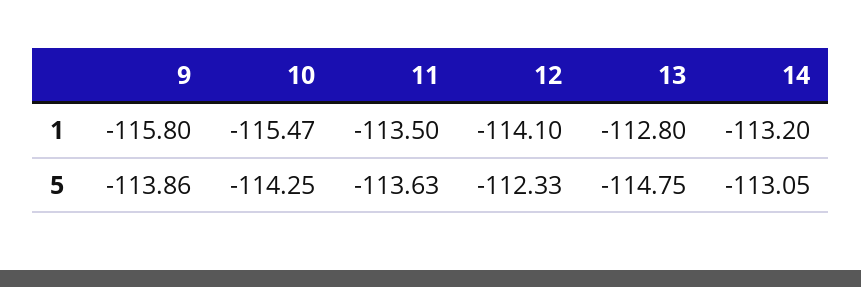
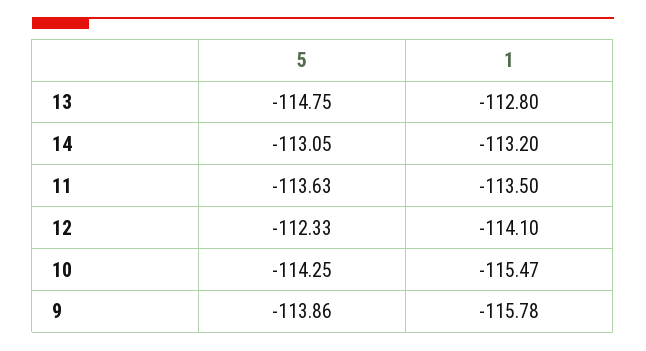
9, 1: -115.8 -> -115.78

